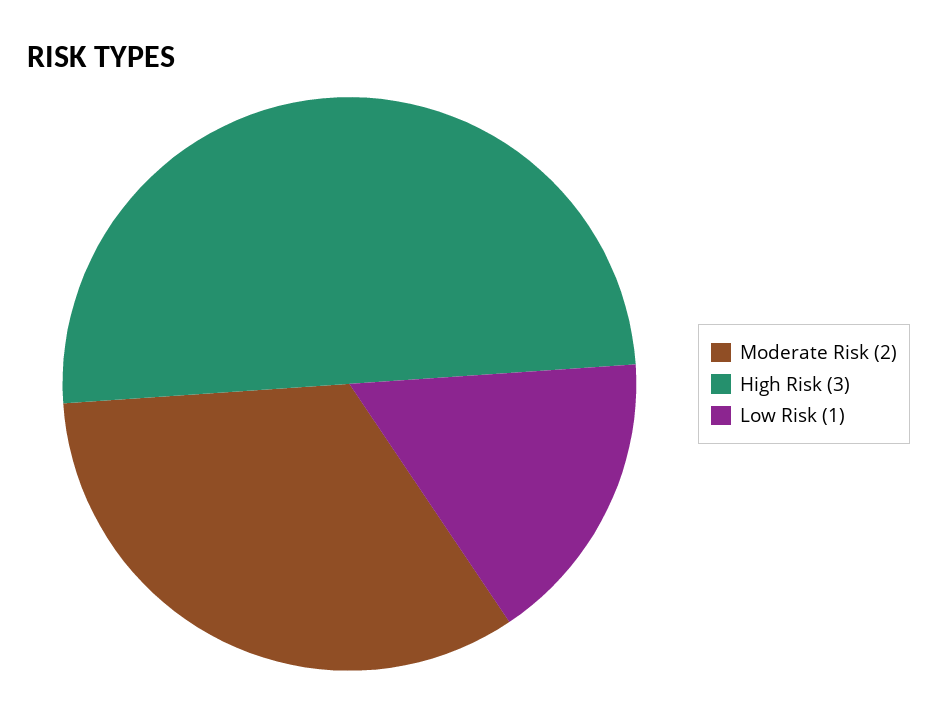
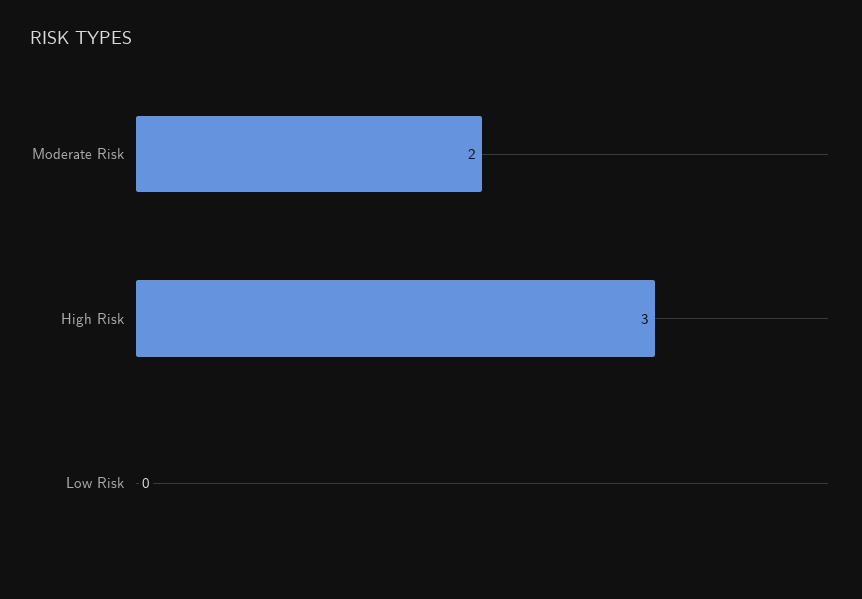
Low Risk: 1 -> 0

